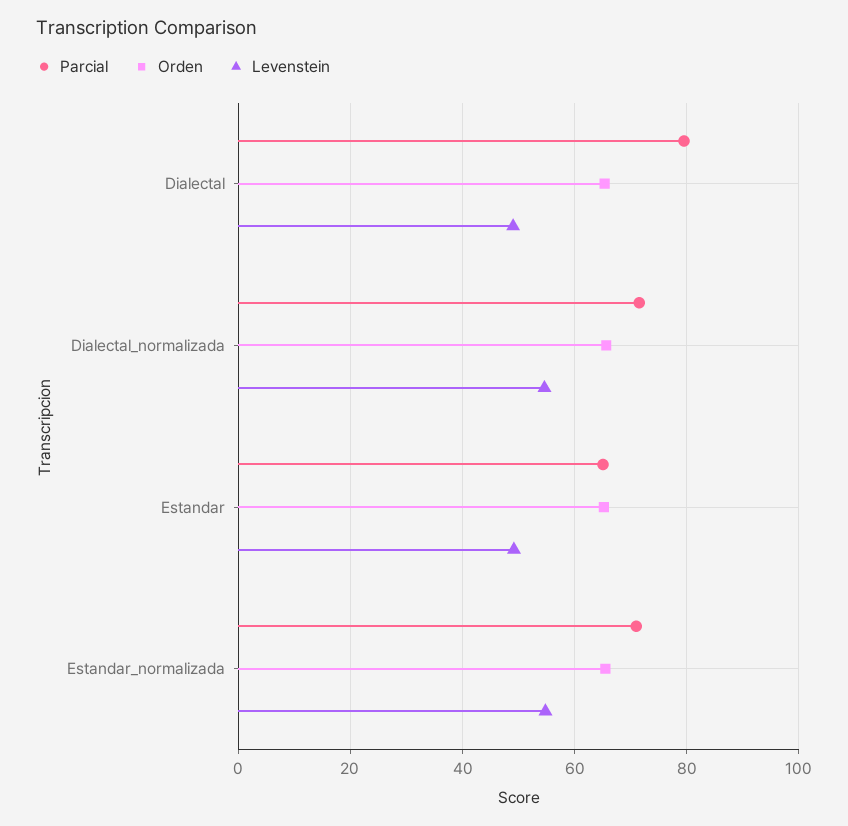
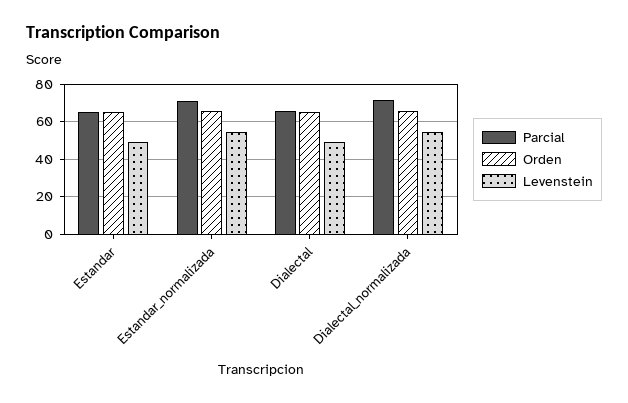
Parcial, Dialectal: 80 -> 65

